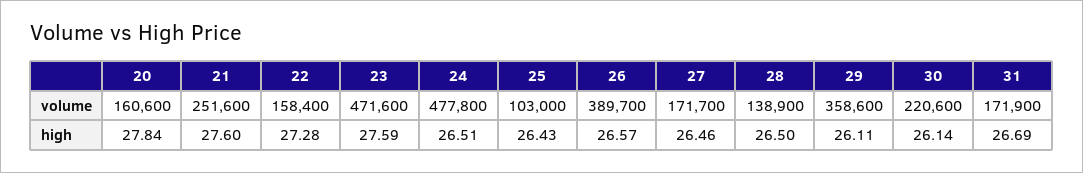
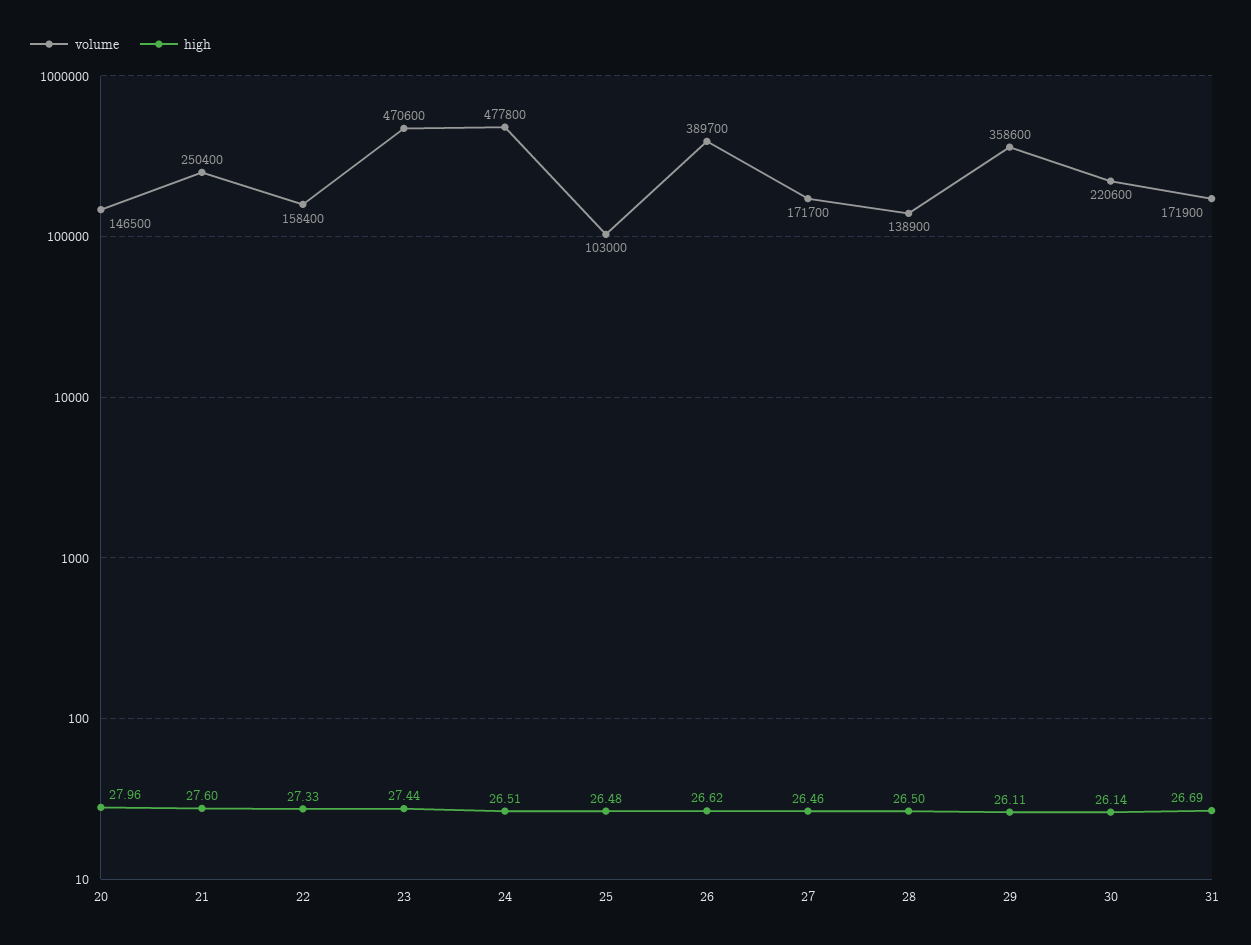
volume, 20: 160600 -> 146500
volume, 21: 251600 -> 250400
volume, 23: 471600 -> 470600
high, 20: 27.84 -> 27.96
high, 22: 27.28 -> 27.33
high, 23: 27.59 -> 27.44
high, 25: 26.43 -> 26.48
high, 26: 26.57 -> 26.62

